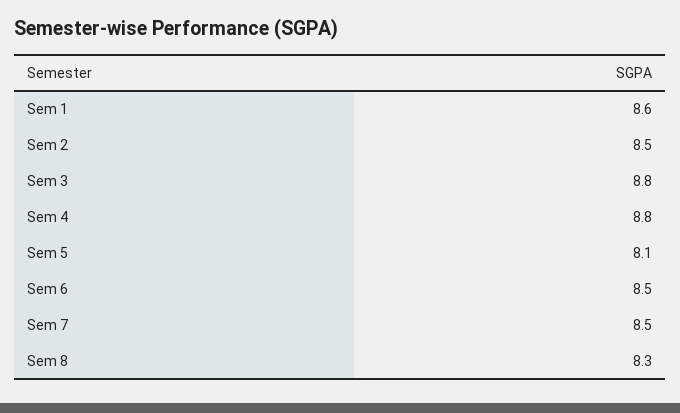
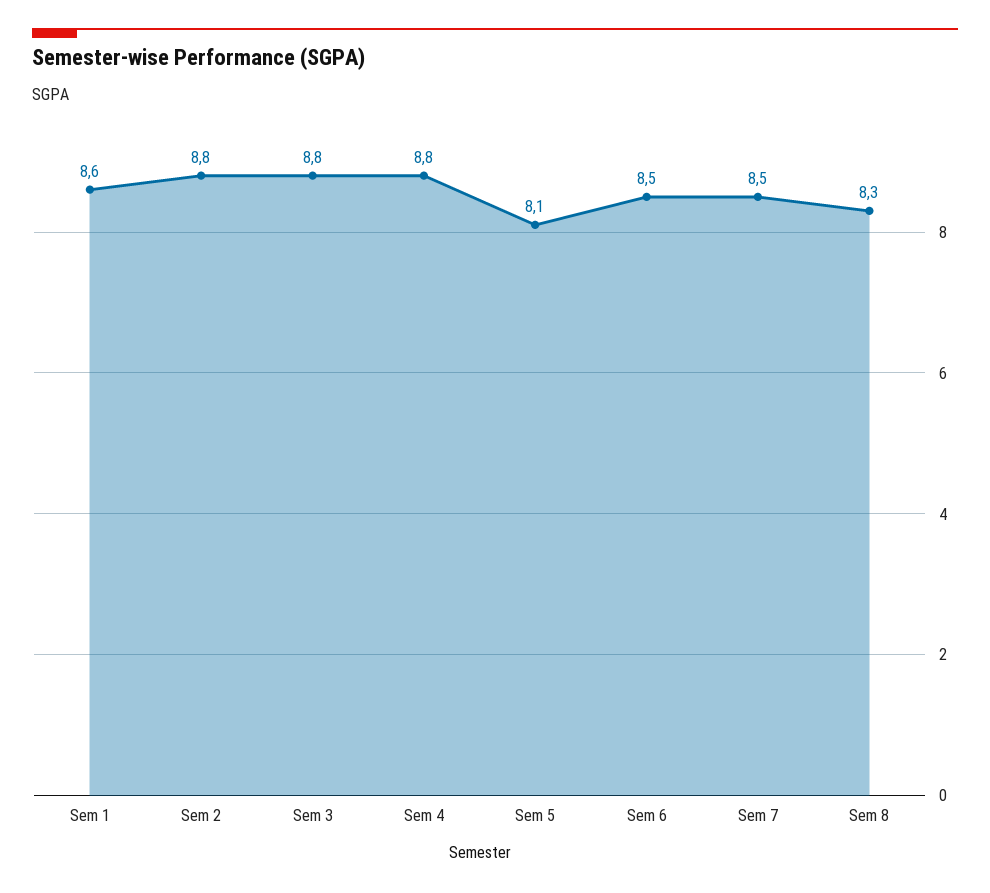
Sem 2: 8.5 -> 8.8

